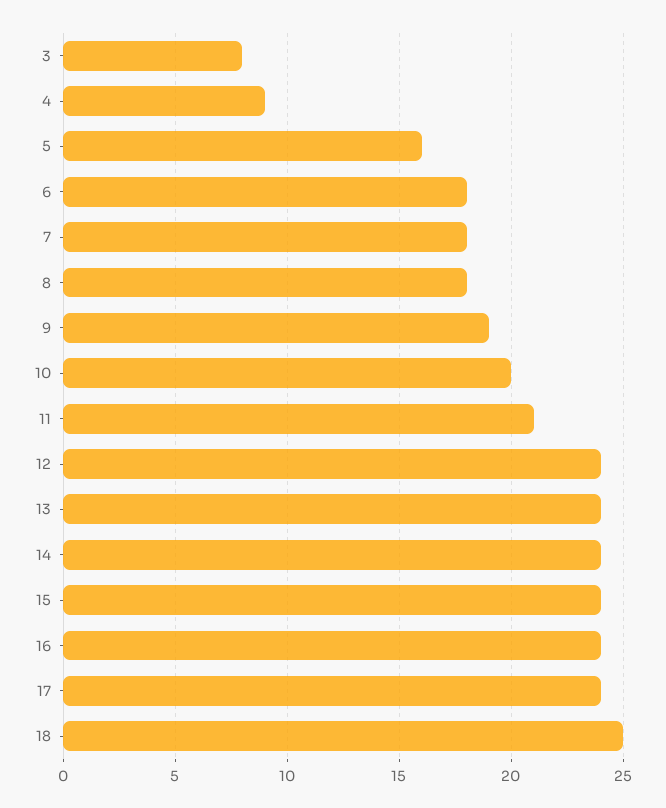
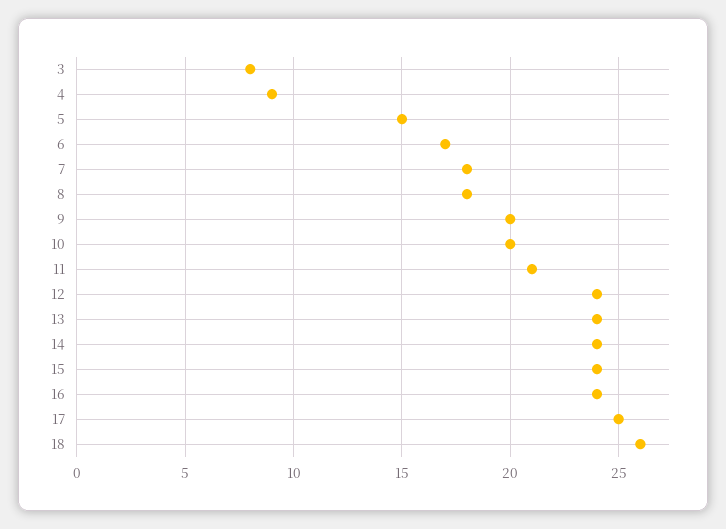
5: 16 -> 15
6: 18 -> 17
9: 19 -> 20
17: 24 -> 25
18: 25 -> 26

